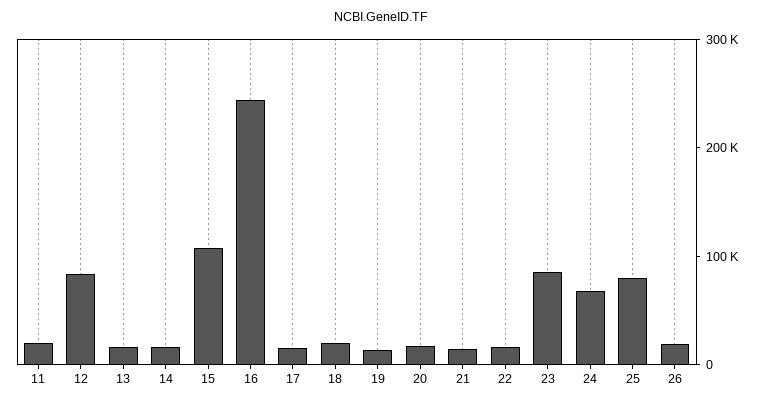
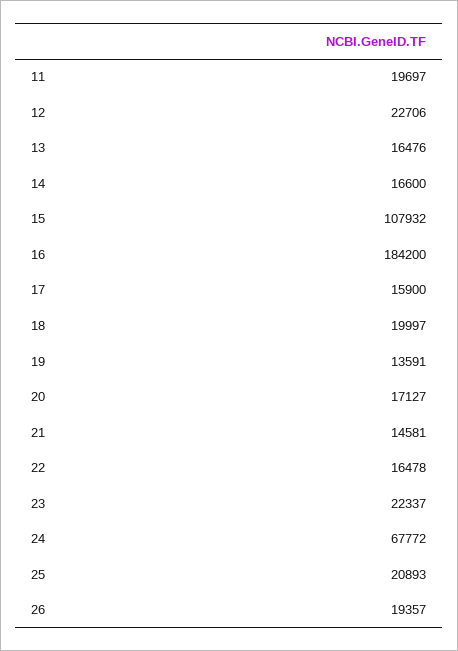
12: 80000 -> 22706
16: 240000 -> 184200
23: 80000 -> 22337
25: 80000 -> 20893

